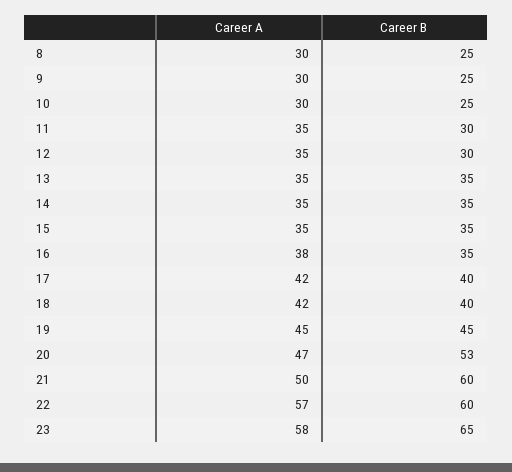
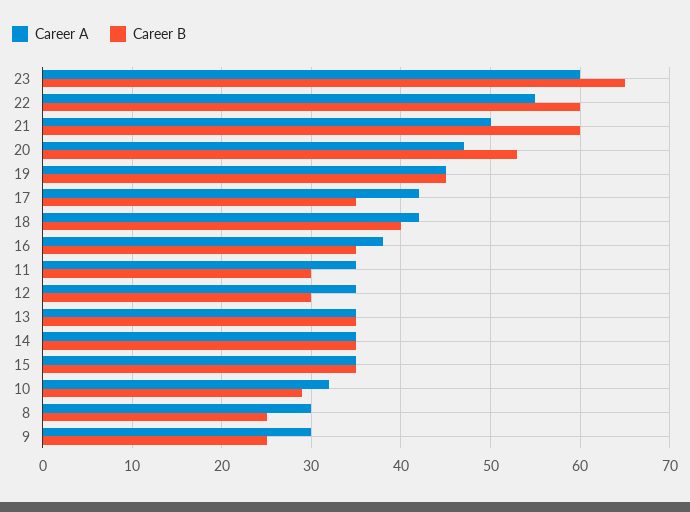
Career A, 10: 30 -> 32
Career B, 10: 25 -> 29
Career B, 17: 40 -> 35
Career A, 22: 57 -> 55
Career A, 23: 58 -> 60

